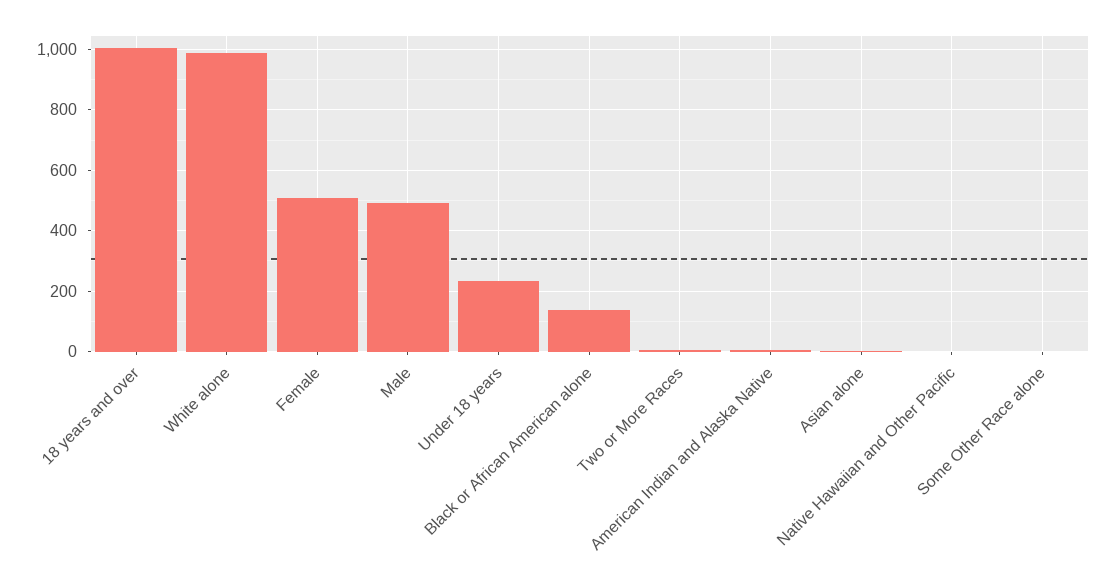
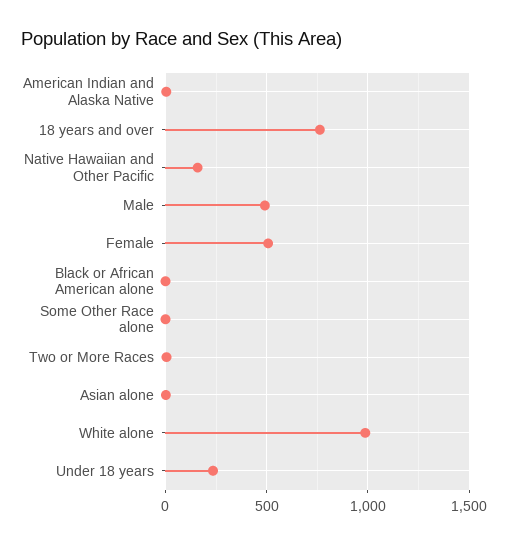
18 years and over: 1000 -> 750
Black or African American alone: 140 -> 0
Native Hawaiian and Other Pacific: 0 -> 150

